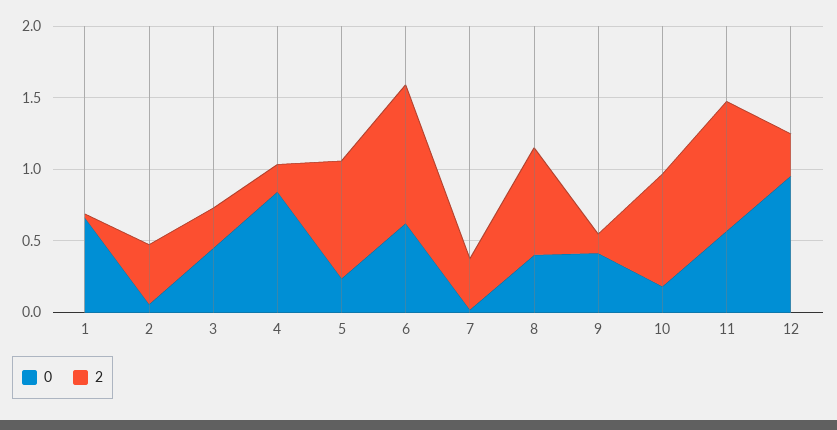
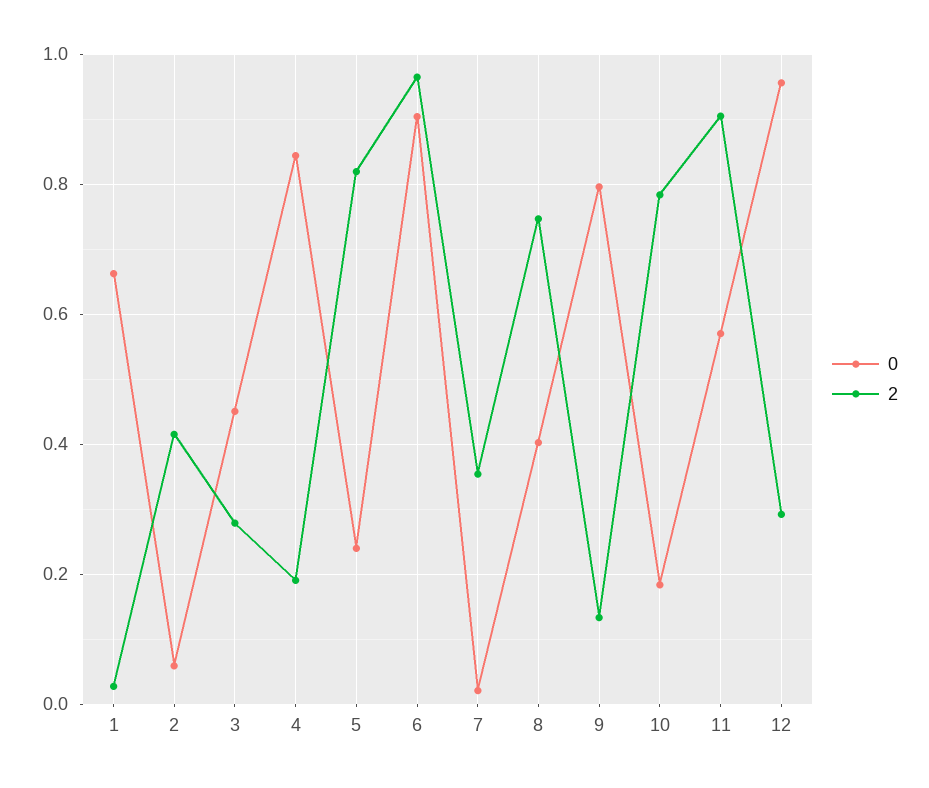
0, 6: 0.6 -> 0.9
0, 9: 0.4 -> 0.8

